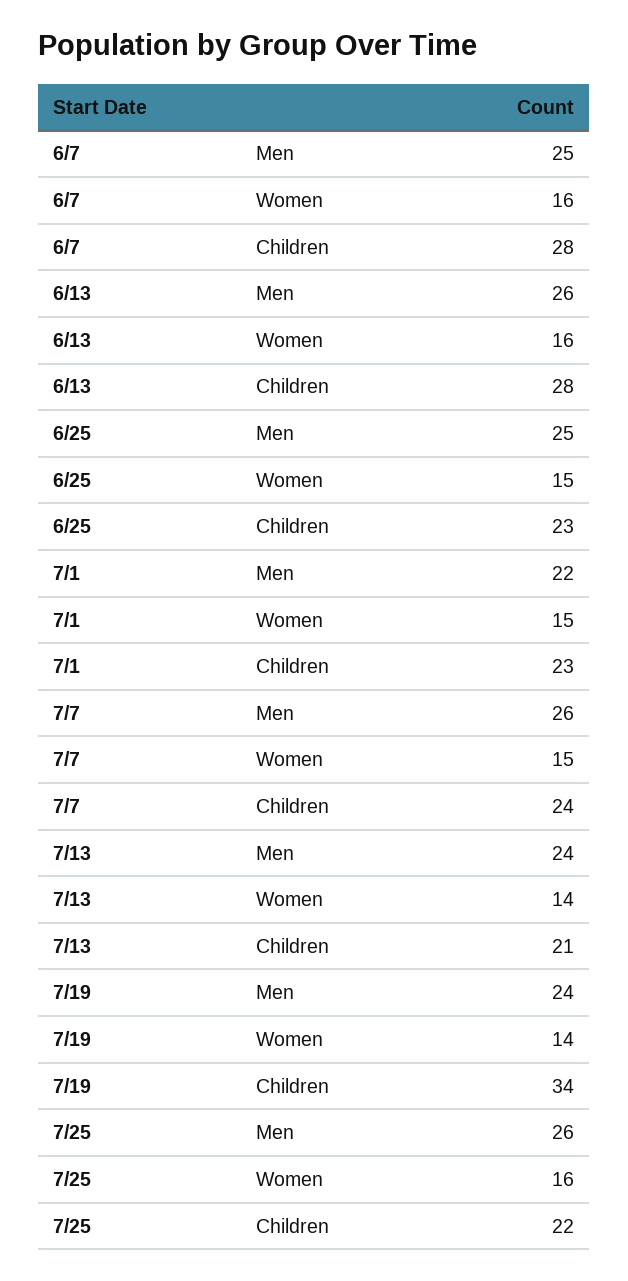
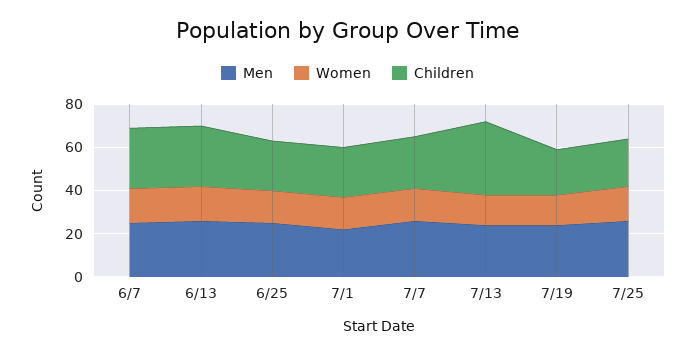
Children, 7/13: 21 -> 35
Children, 7/19: 34 -> 20

